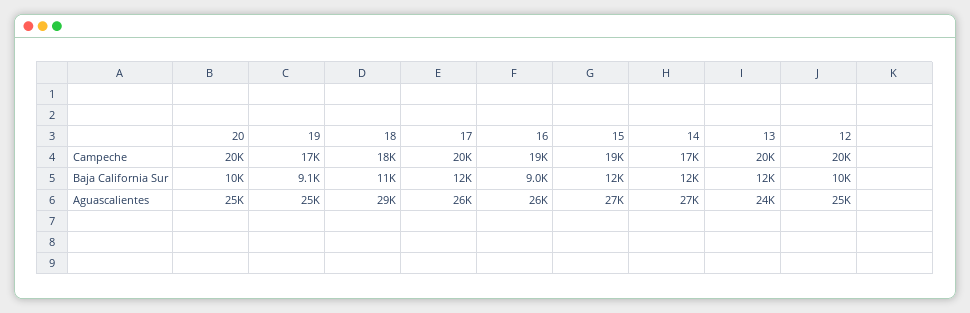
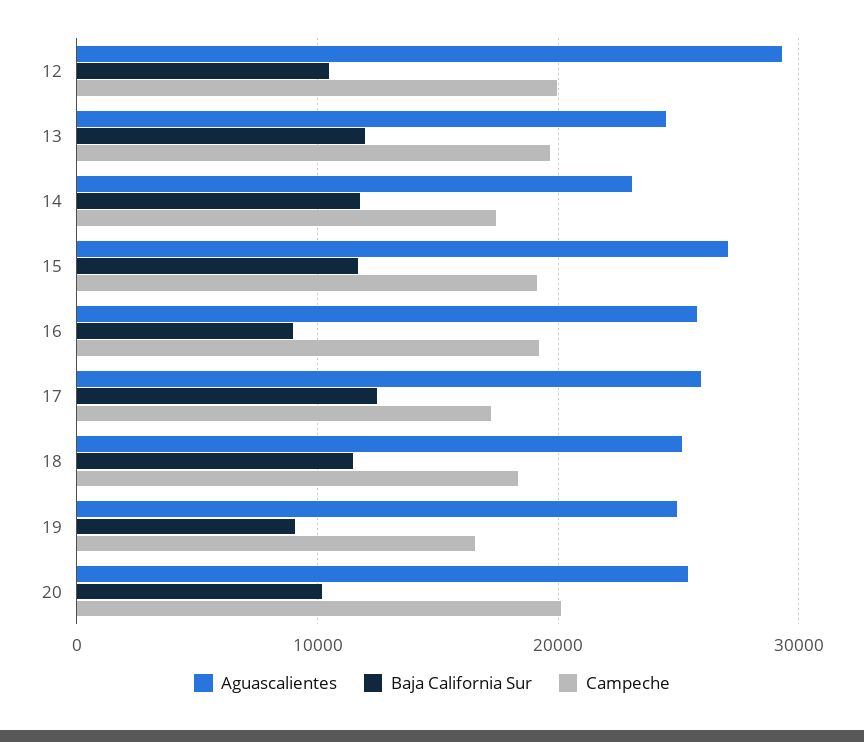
Campeche, 17: 20000 -> 17000
Aguascalientes, 18: 29000 -> 25000
Aguascalientes, 14: 27000 -> 23000
Aguascalientes, 12: 25000 -> 29000

